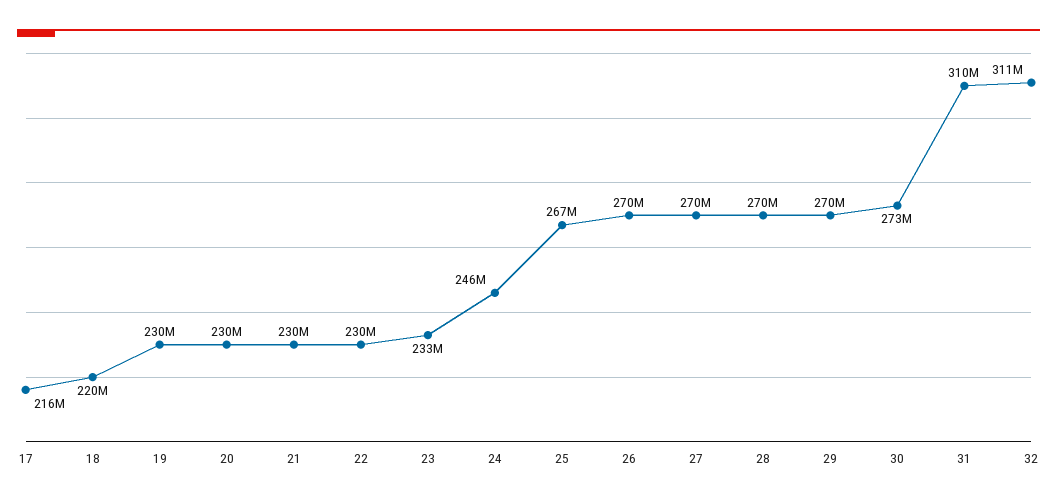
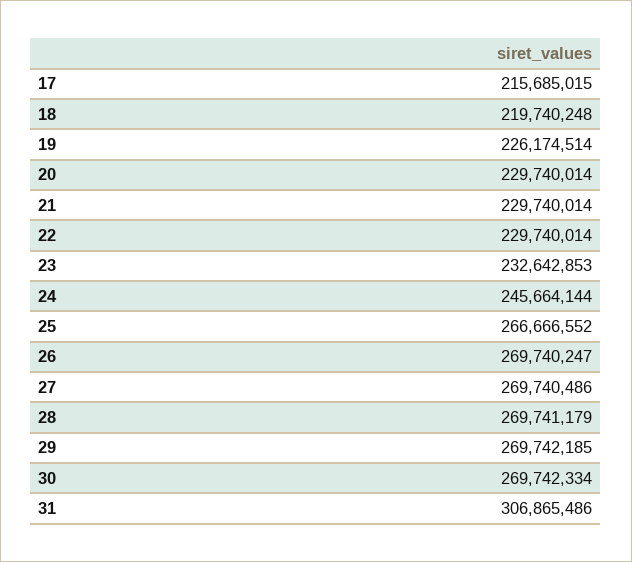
19: 230000000 -> 226174514
30: 273000000 -> 269742334
31: 310000000 -> 306865486
32: 311000000 -> none

